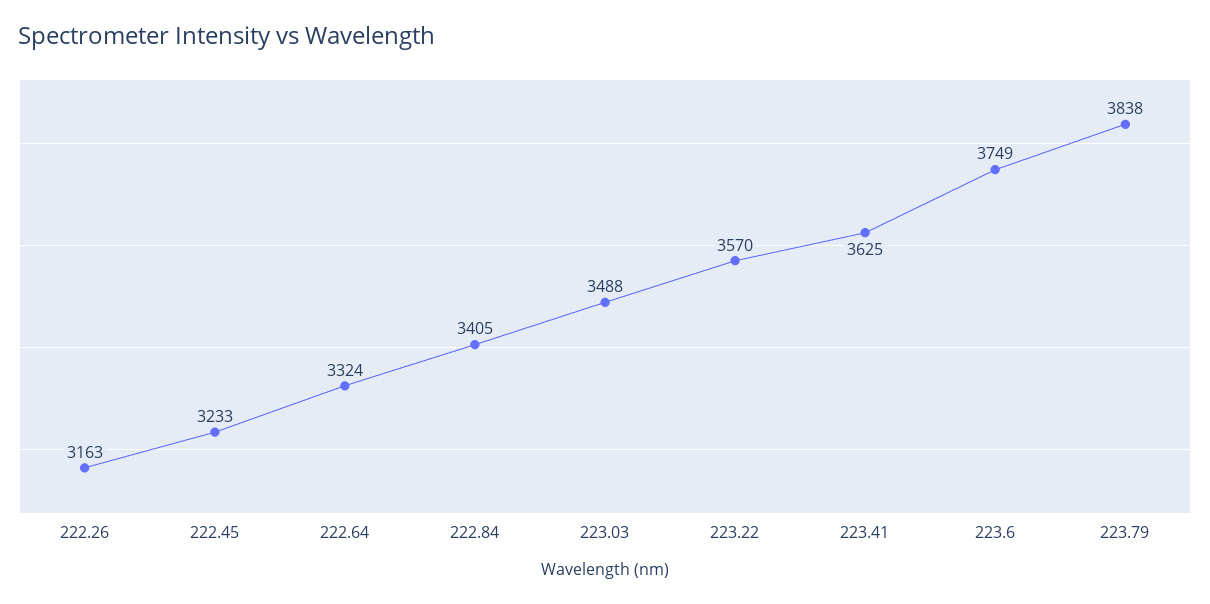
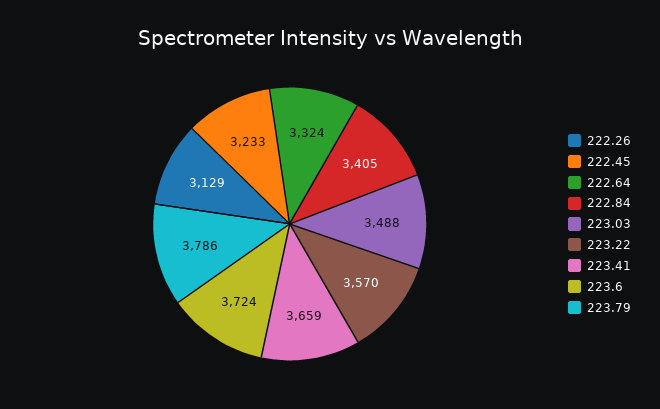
222.26: 3163 -> 3129
223.41: 3625 -> 3659
223.6: 3749 -> 3724
223.79: 3838 -> 3786

